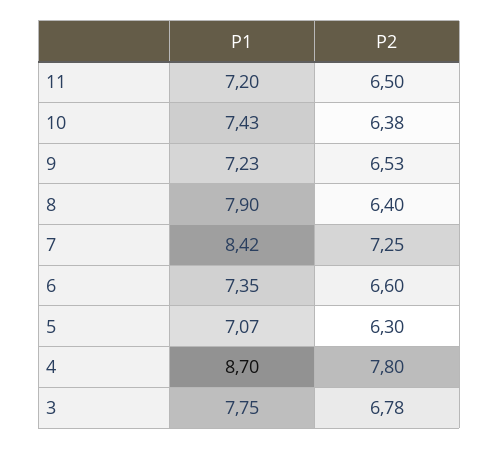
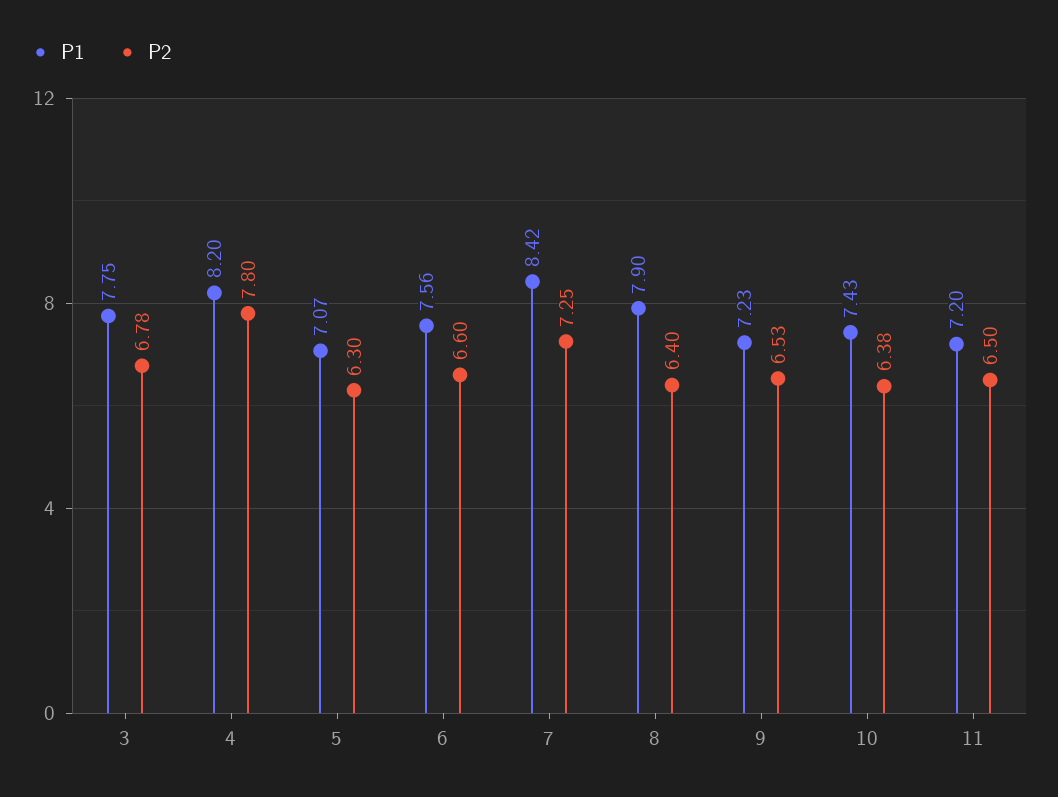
P1, 6: 7.35 -> 7.56
P1, 4: 8.7 -> 8.2

